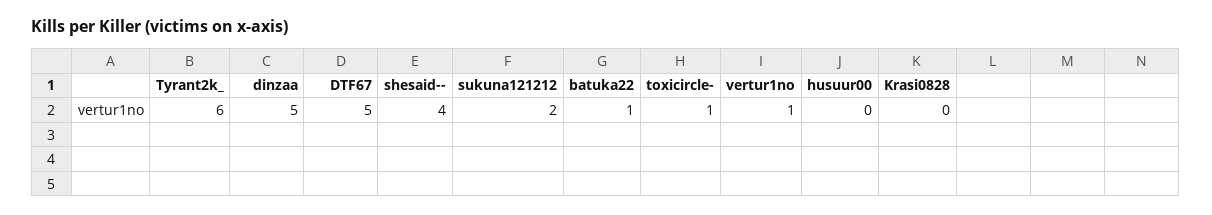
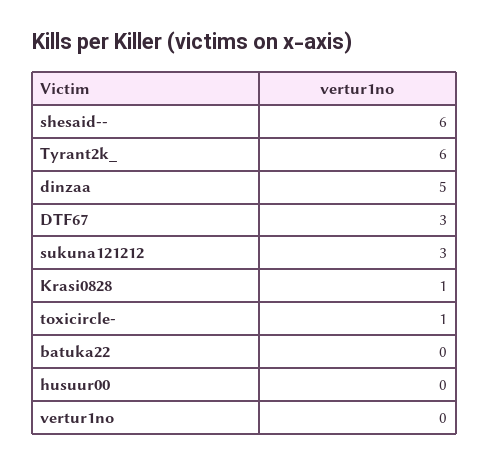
DTF67: 5 -> 3
shesaid--: 4 -> 6
sukuna121212: 2 -> 3
batuka22: 1 -> 0
vertur1no: 1 -> 0
Krasi0828: 0 -> 1

